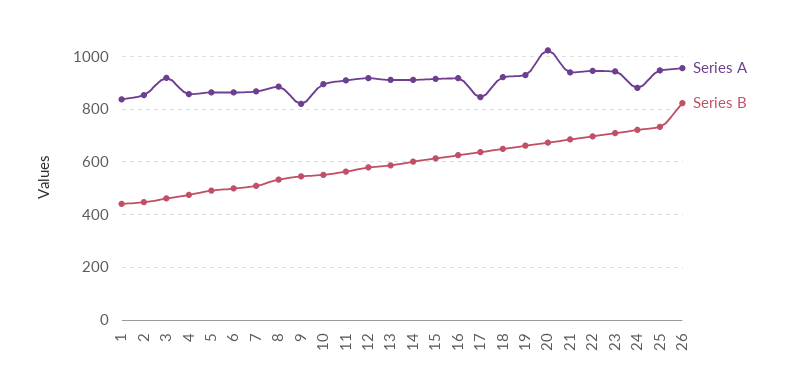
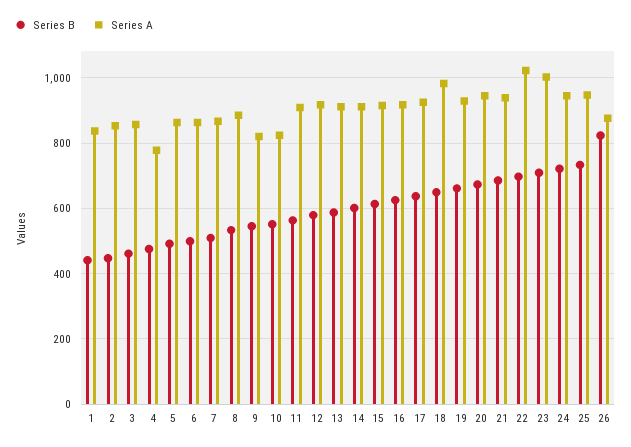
Series A, 3: 925 -> 860
Series A, 4: 850 -> 780
Series A, 10: 900 -> 820
Series A, 17: 850 -> 920
Series A, 18: 925 -> 980
Series A, 20: 1025 -> 940
Series A, 22: 950 -> 1020
Series A, 23: 950 -> 1000
Series A, 24: 875 -> 940
Series A, 26: 950 -> 880

